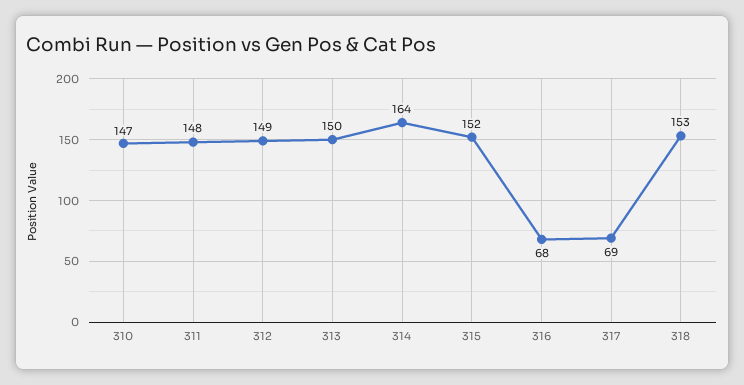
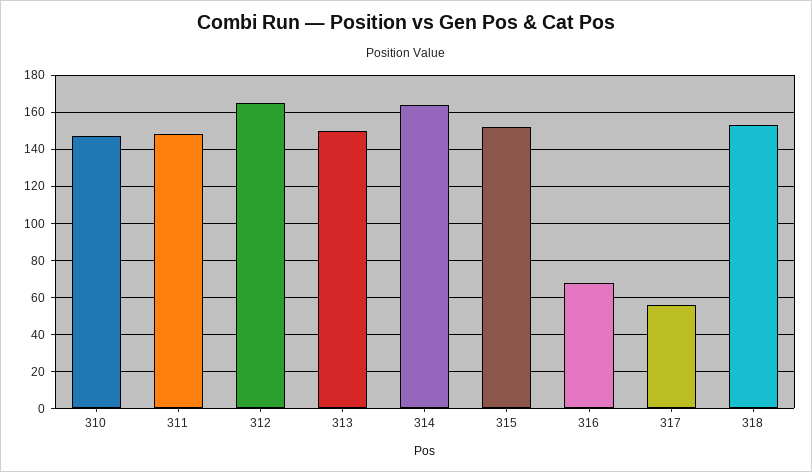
312: 149 -> 165
317: 69 -> 55

